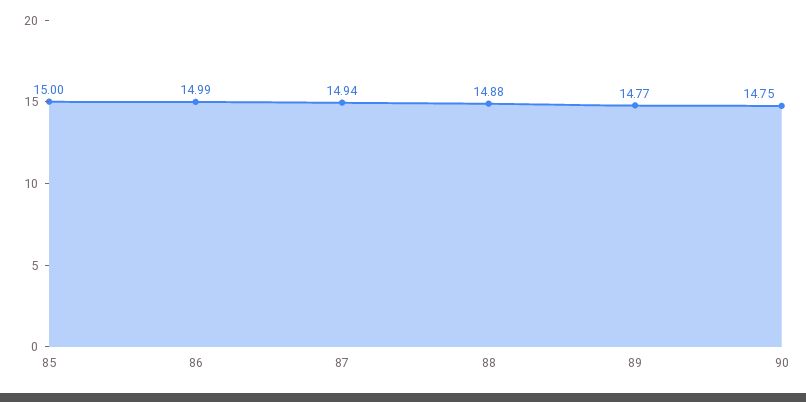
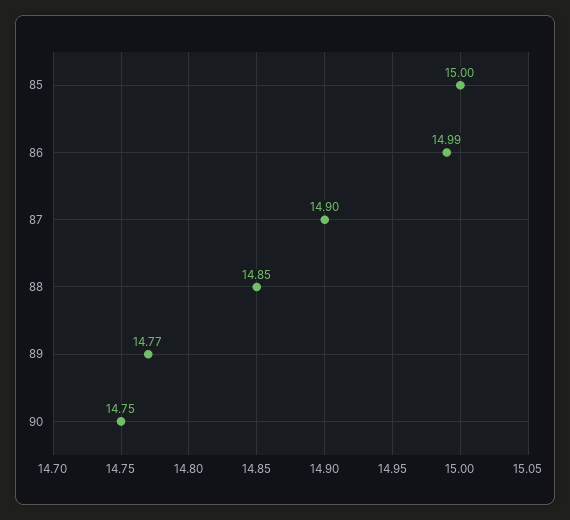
87: 14.94 -> 14.9
88: 14.88 -> 14.85

